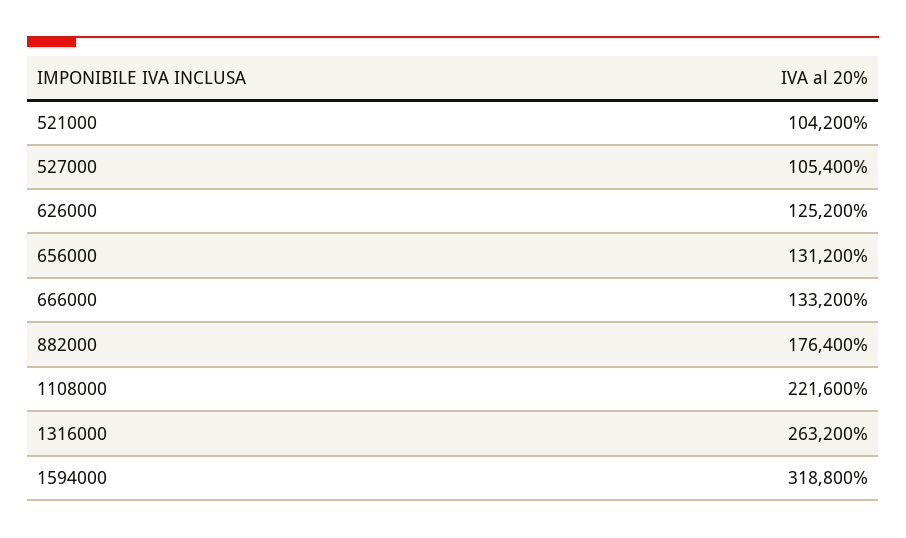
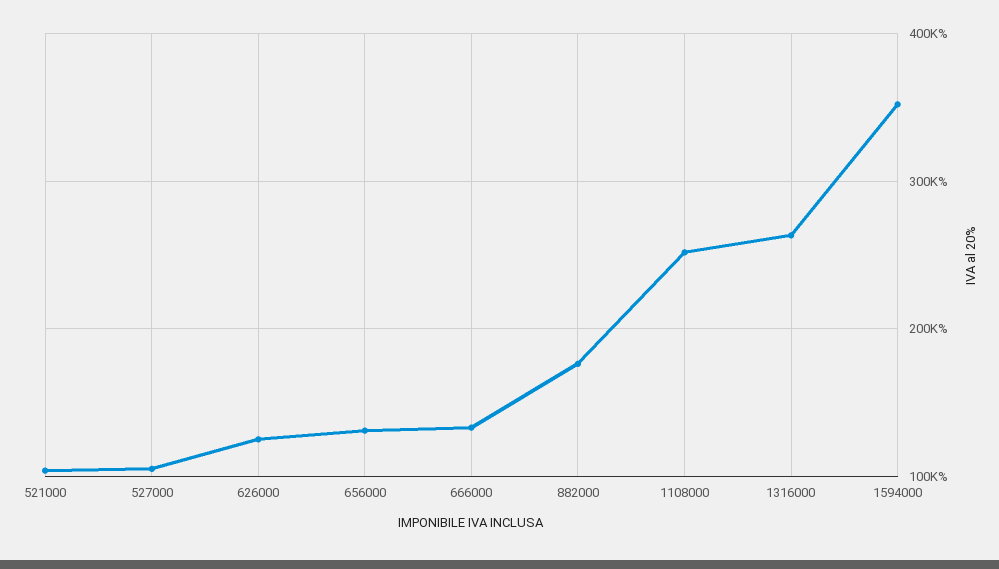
1108000: 221600 -> 250000
1594000: 318800 -> 350000

